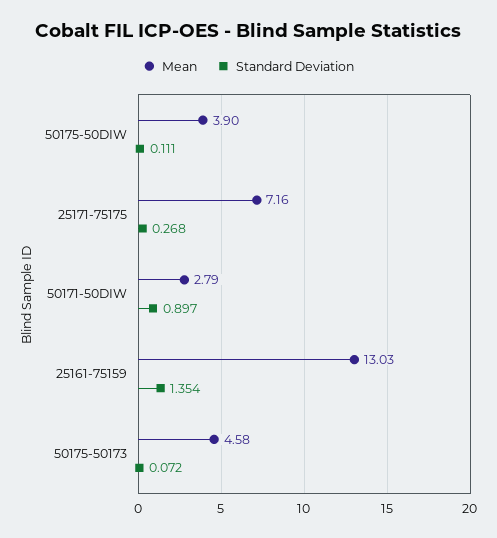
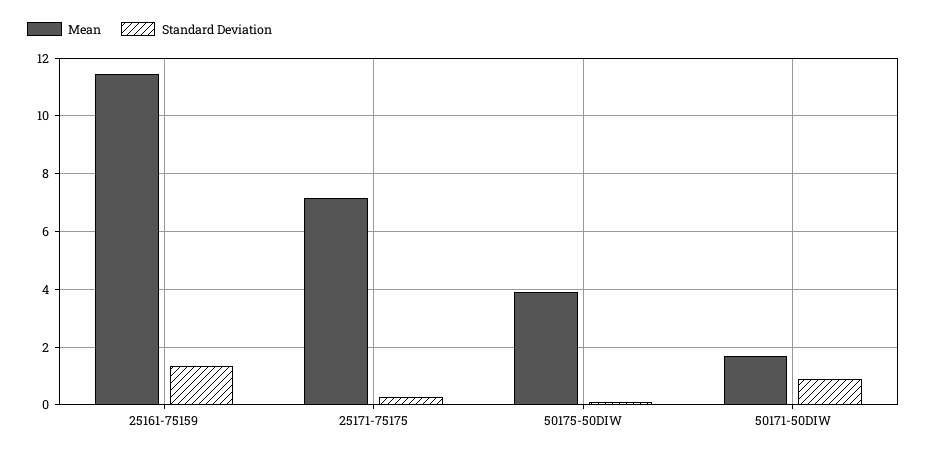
Mean, 50171-50DIW: 2.79 -> 1.75
Mean, 25161-75159: 13.03 -> 11.5
Mean, 50175-50173: 4.58 -> none
Standard Deviation, 50175-50173: 0.072 -> none

